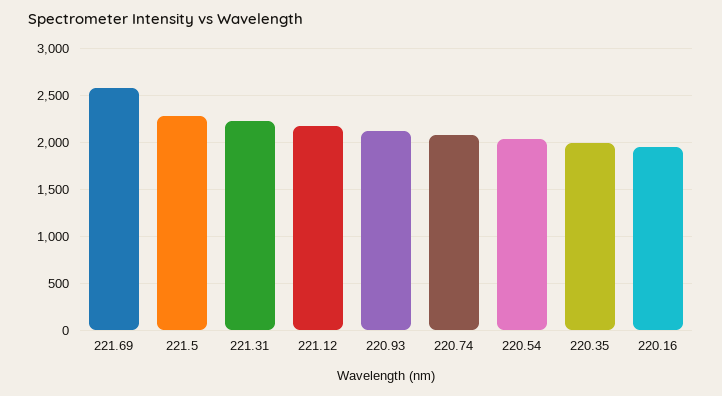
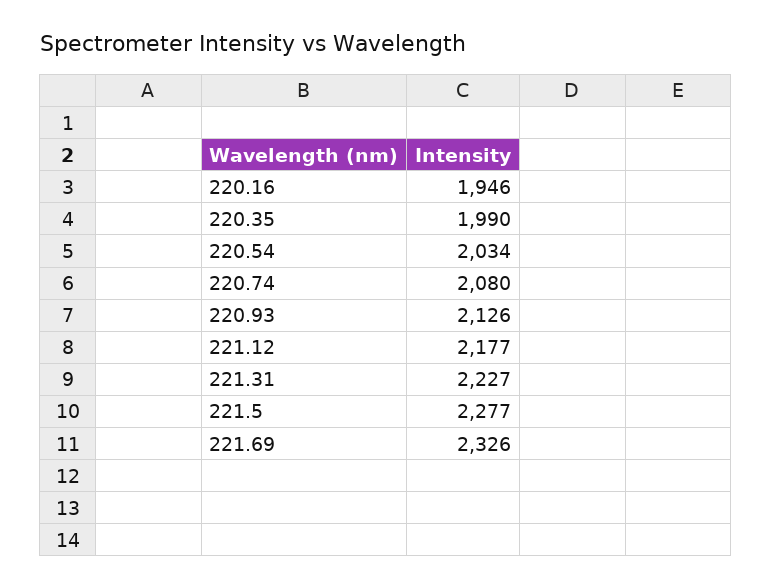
221.69: 2600 -> 2326

